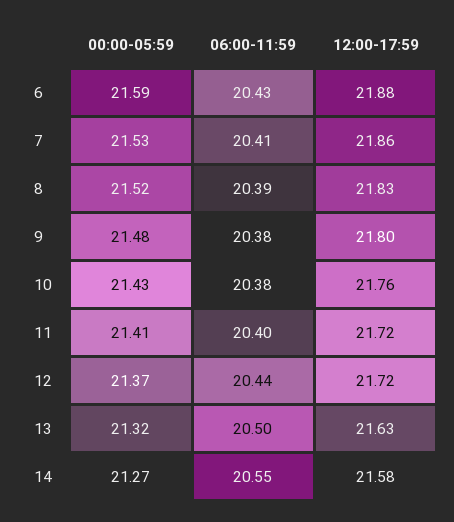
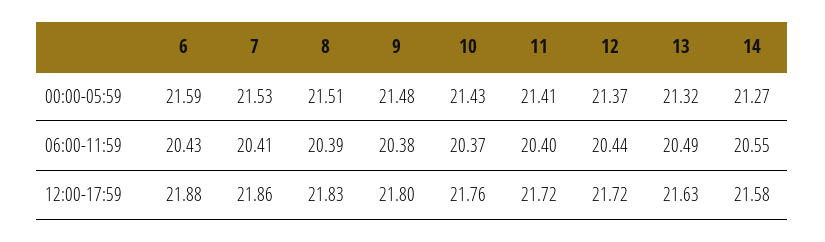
00:00-05:59, 8: 21.52 -> 21.51
06:00-11:59, 10: 20.38 -> 20.37
06:00-11:59, 13: 20.5 -> 20.49

